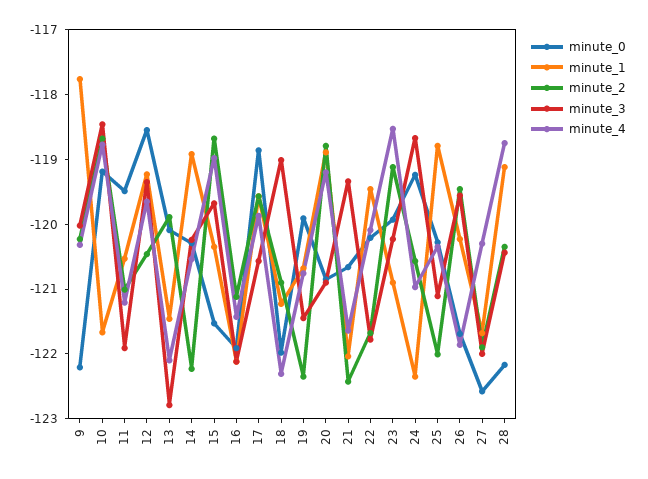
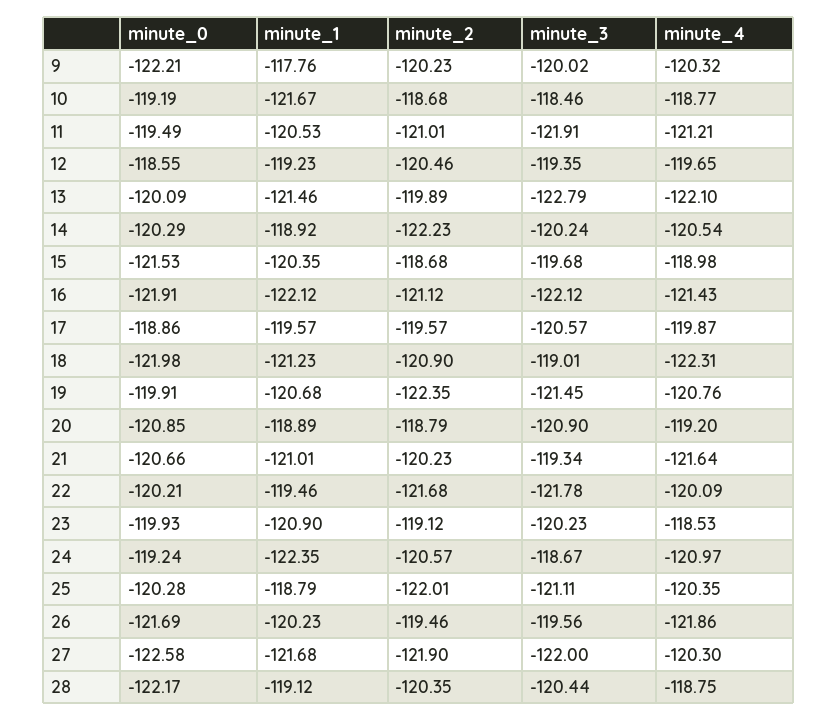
minute_1, 21: -122 -> -121.01
minute_2, 21: -122.4 -> -120.23

